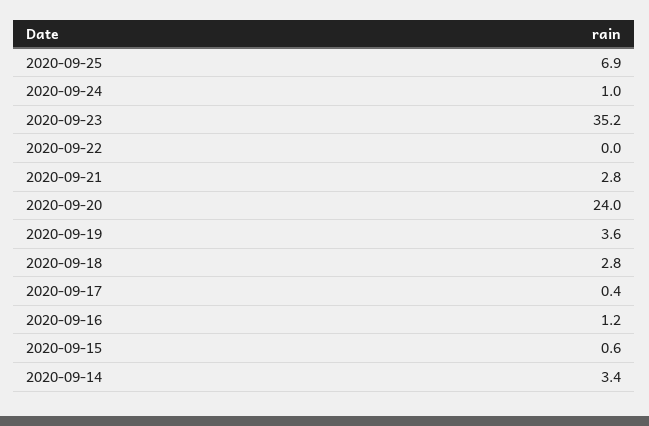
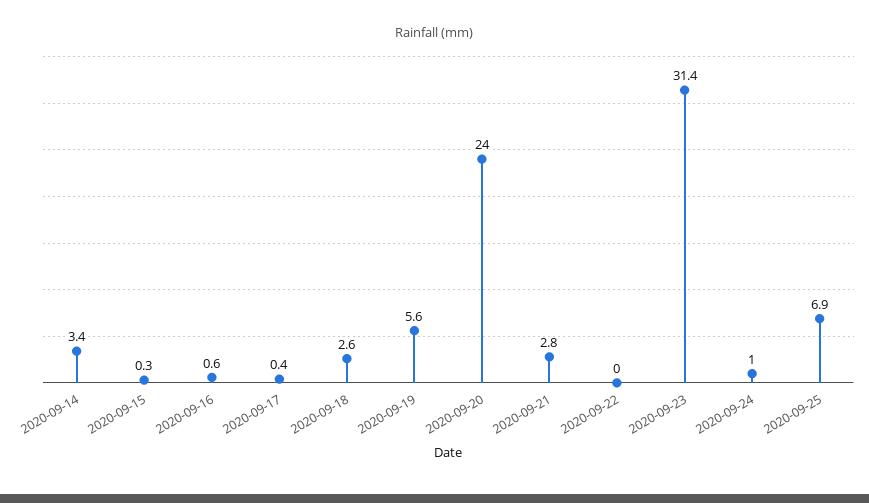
2020-09-23: 35.2 -> 31.4
2020-09-19: 3.6 -> 5.6
2020-09-18: 2.8 -> 2.6
2020-09-16: 1.2 -> 0.6
2020-09-15: 0.6 -> 0.3

